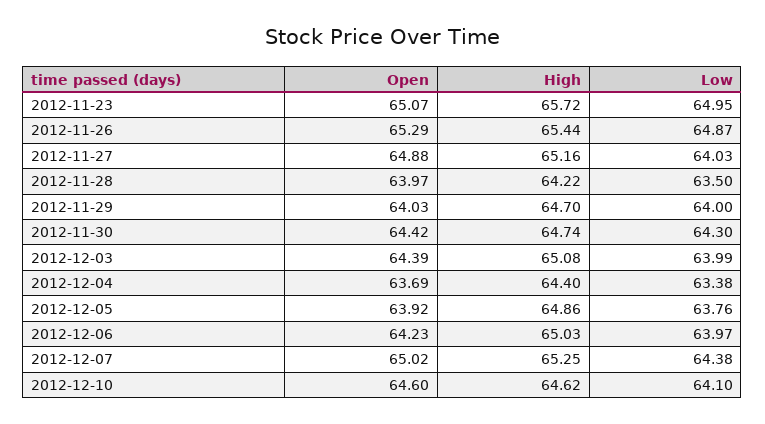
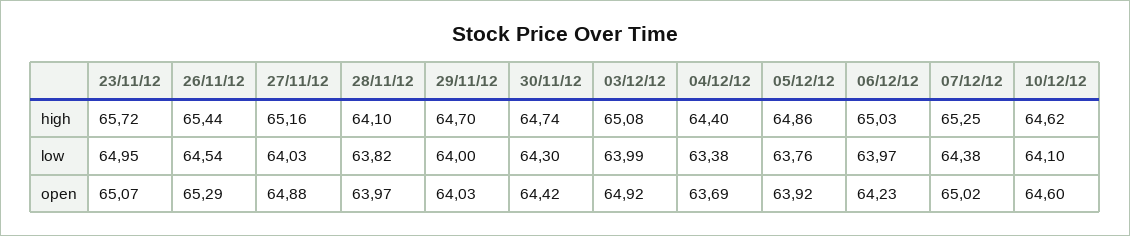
Low, 2012-11-26: 64.87 -> 64.54
High, 2012-11-28: 64.22 -> 64.1
Low, 2012-11-28: 63.5 -> 63.82
Open, 2012-12-03: 64.39 -> 64.92

